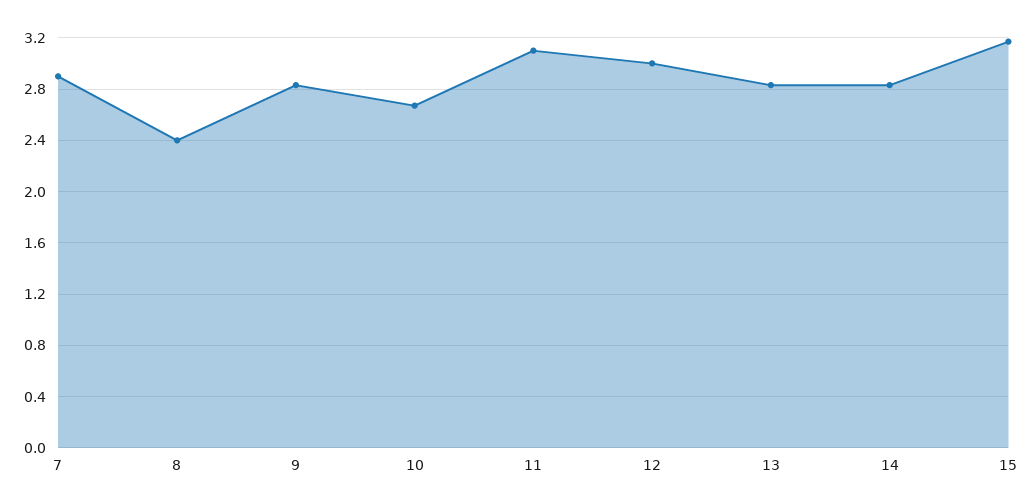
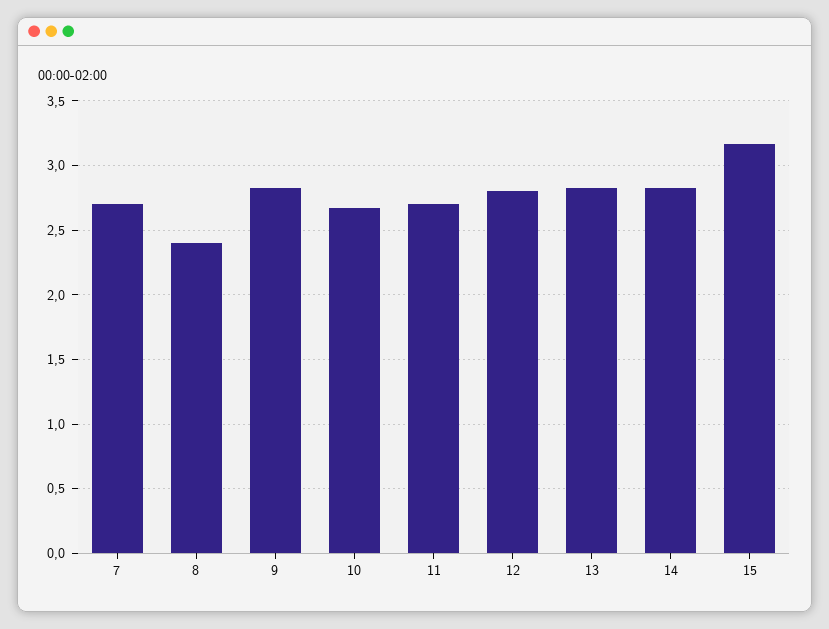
7: 2.9 -> 2.7
11: 3.1 -> 2.7
12: 3 -> 2.8

